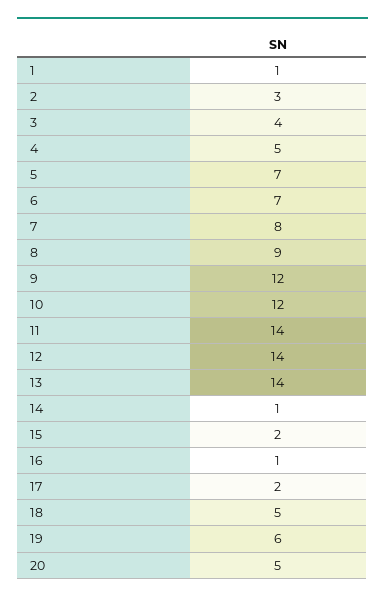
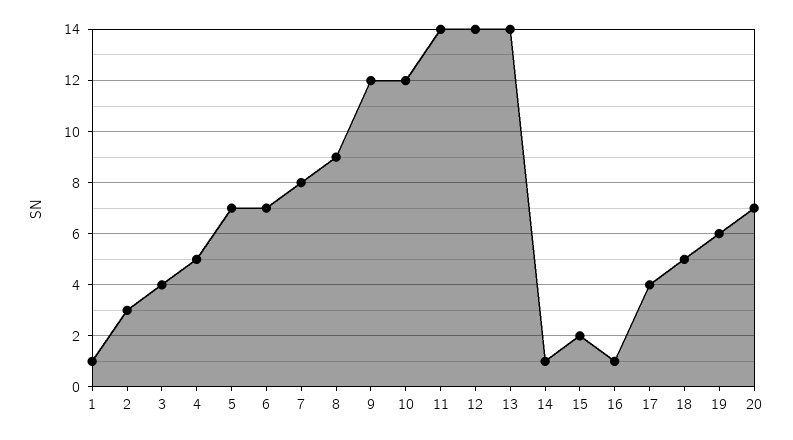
17: 2 -> 4
20: 5 -> 7

